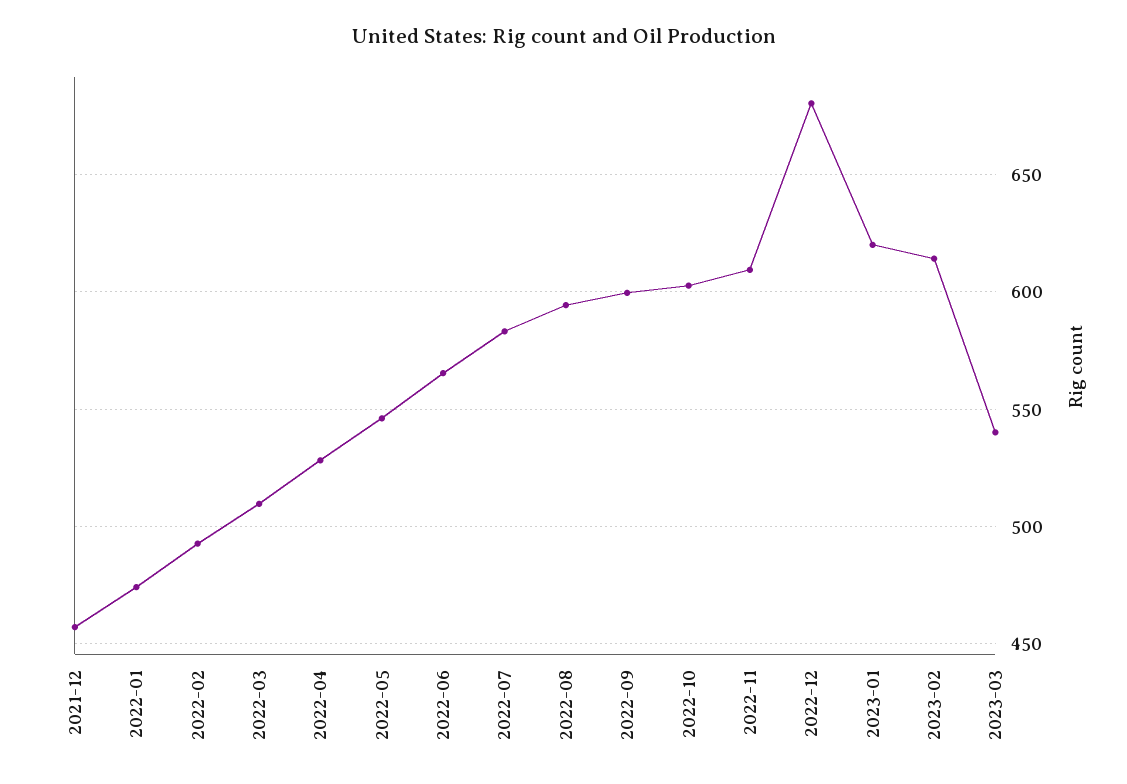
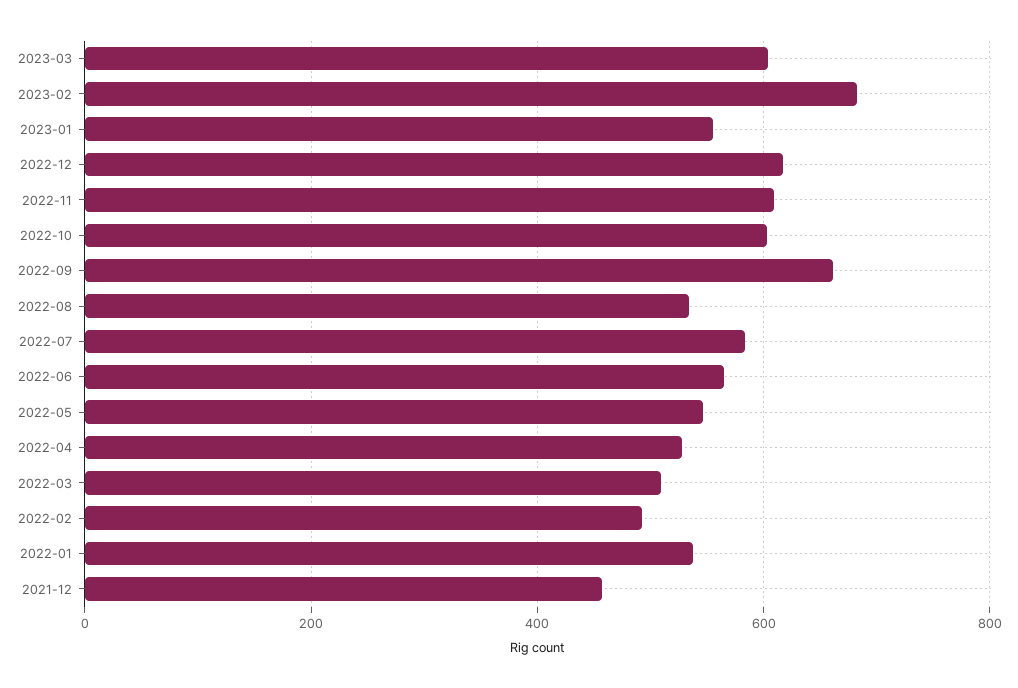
2022-01: 475 -> 540
2022-08: 595 -> 540
2022-09: 600 -> 660
2022-12: 680 -> 620
2023-01: 620 -> 560
2023-02: 615 -> 680
2023-03: 540 -> 600

